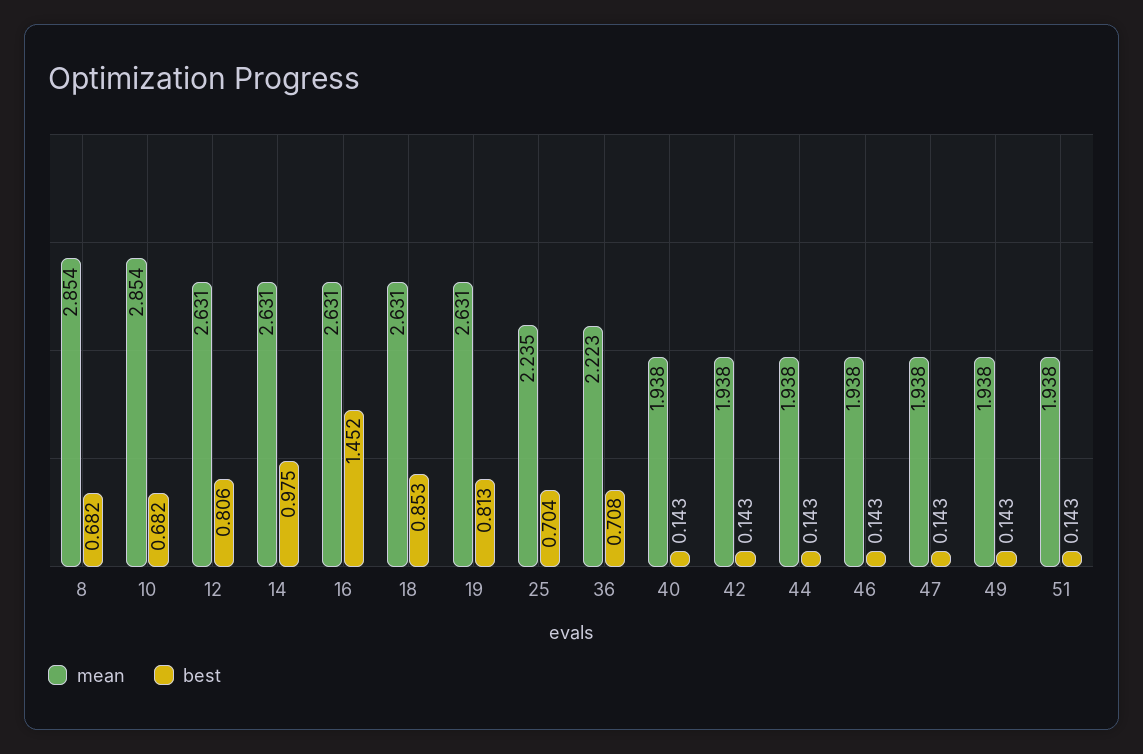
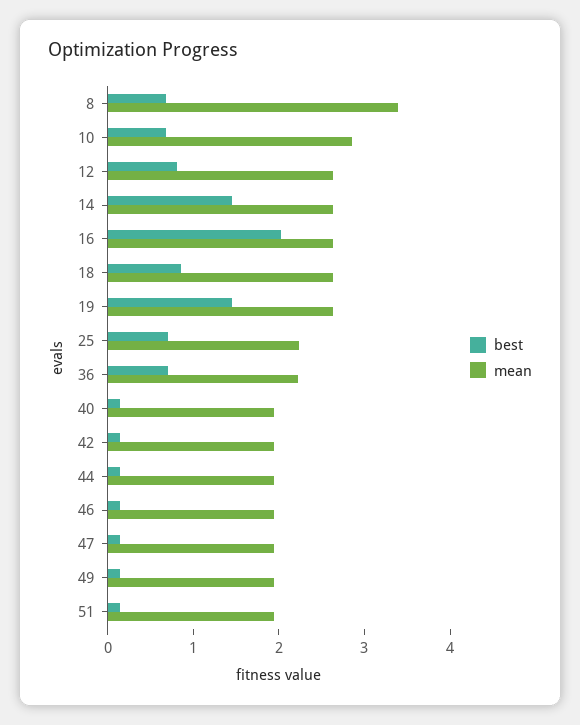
mean, 8: 2.854 -> 3.4
best, 14: 0.975 -> 1.4
best, 16: 1.452 -> 2
best, 19: 0.813 -> 1.4

